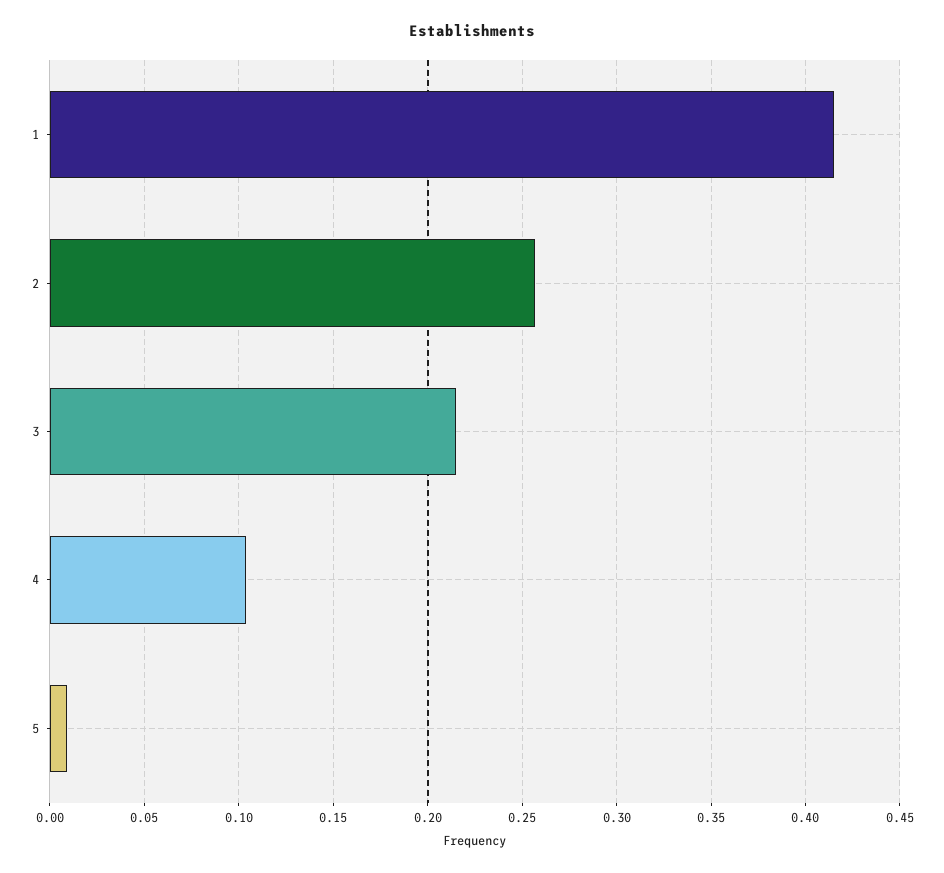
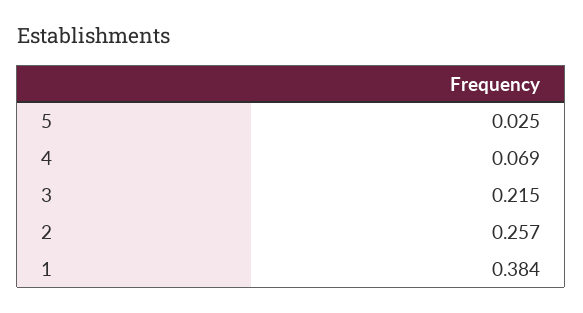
1: 0.415 -> 0.384
4: 0.105 -> 0.069
5: 0.01 -> 0.025

